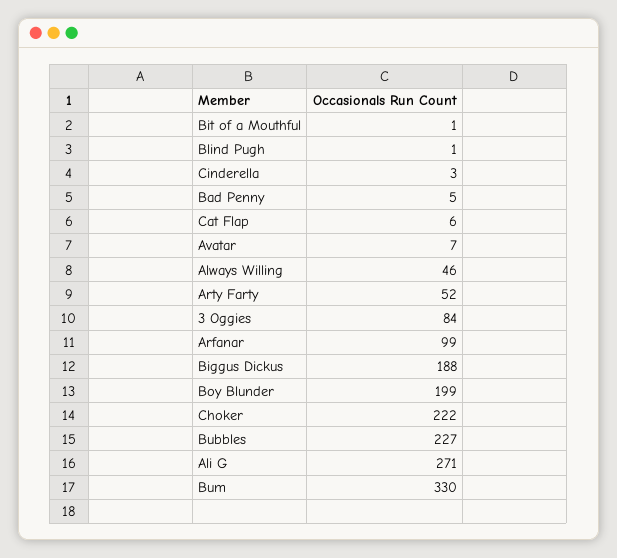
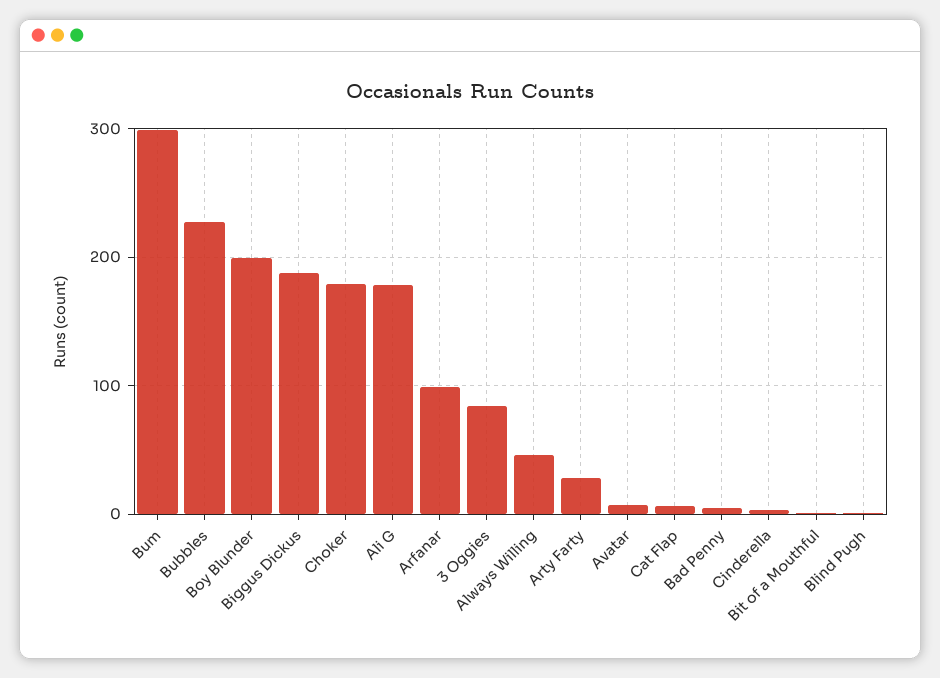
Arty Farty: 52 -> 30
Choker: 222 -> 180
Ali G: 271 -> 180
Bum: 330 -> 300

